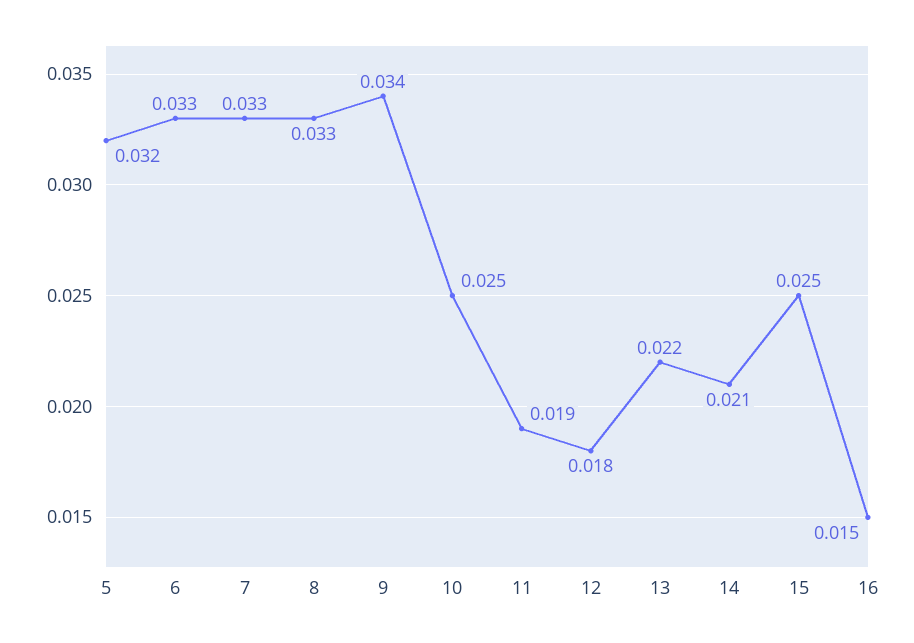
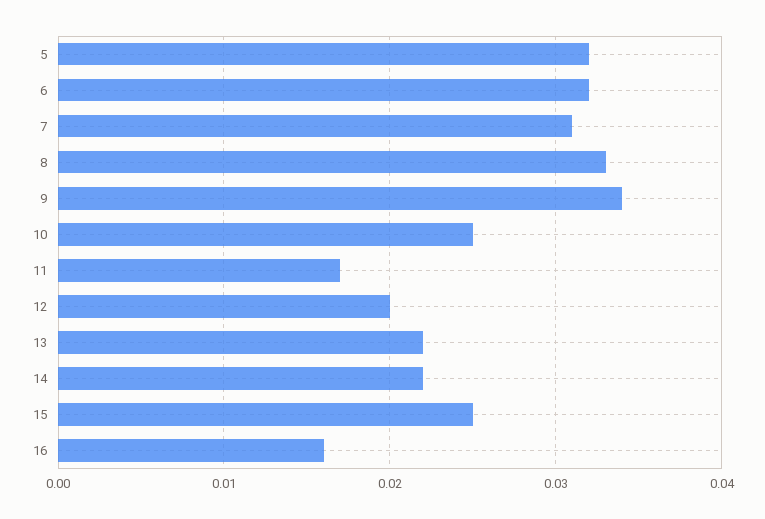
6: 0.033 -> 0.032
7: 0.033 -> 0.031
11: 0.019 -> 0.017
12: 0.018 -> 0.02
14: 0.021 -> 0.022
16: 0.015 -> 0.016

